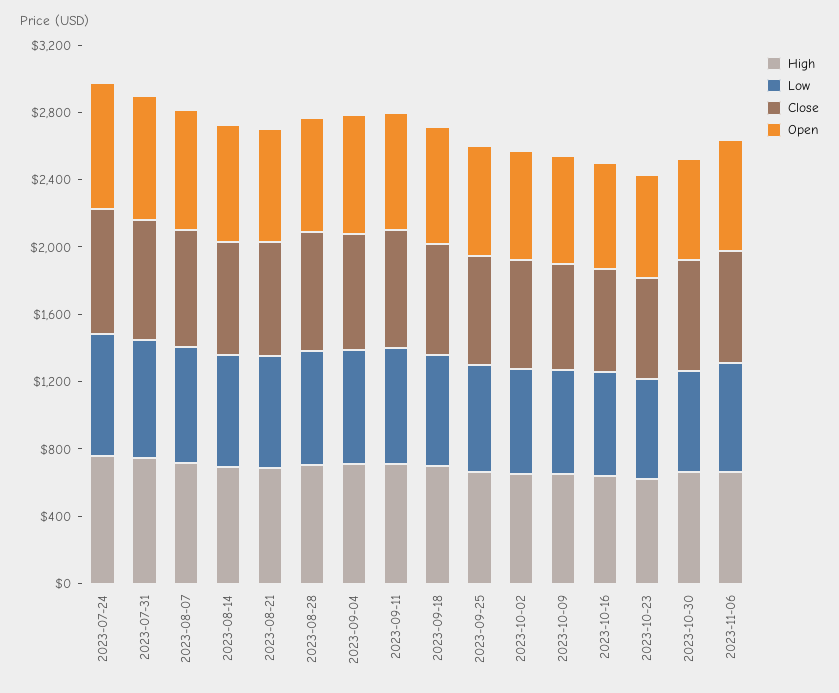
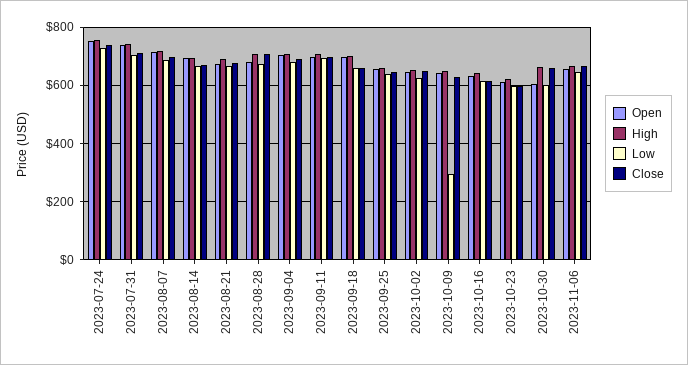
Low, 2023-10-09: 600 -> 300

